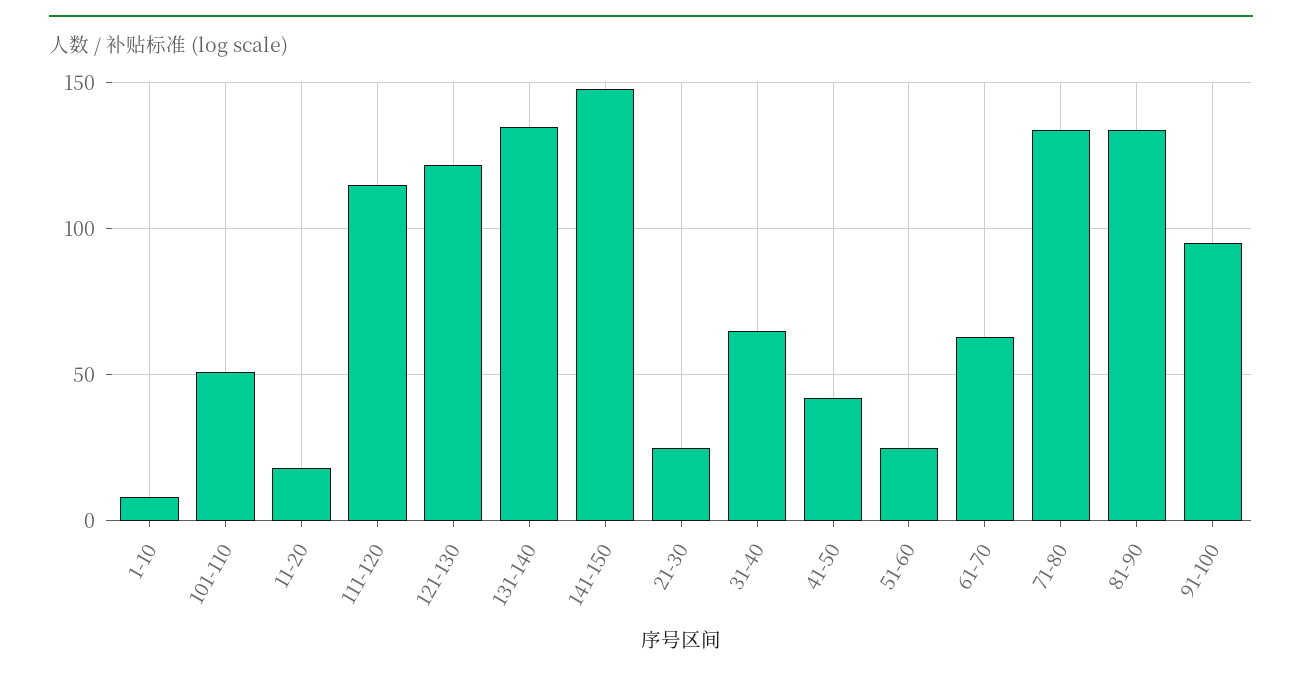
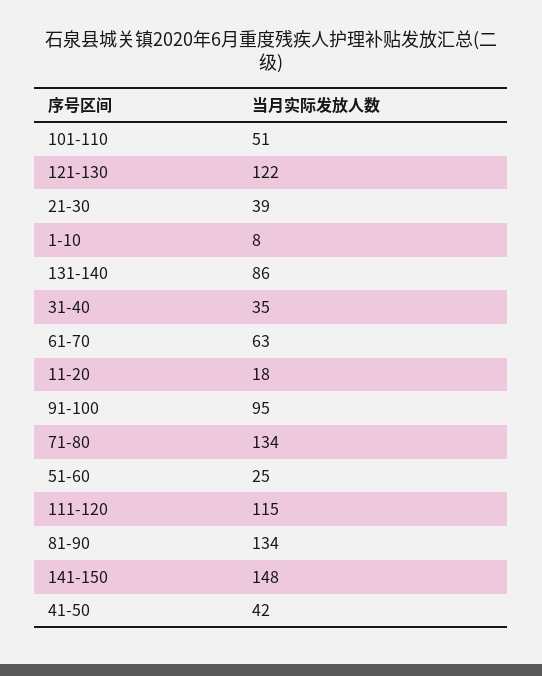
131-140: 135 -> 86
21-30: 25 -> 39
31-40: 65 -> 35

